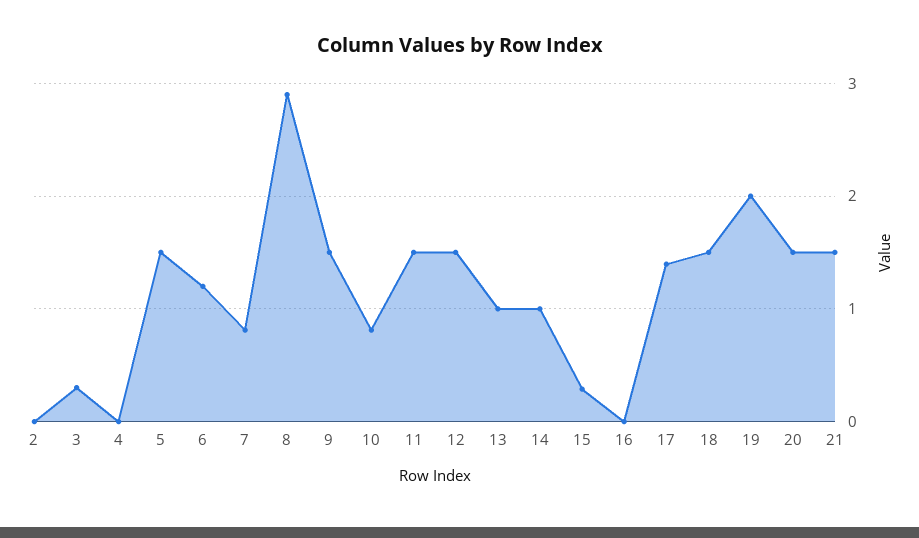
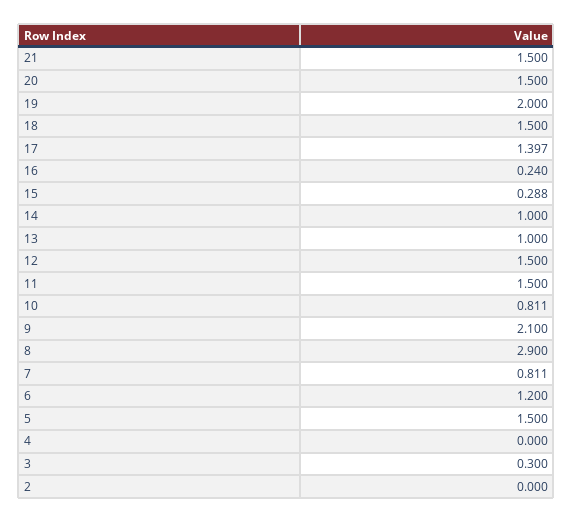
9: 1.5 -> 2.1
16: 0 -> 0.24

